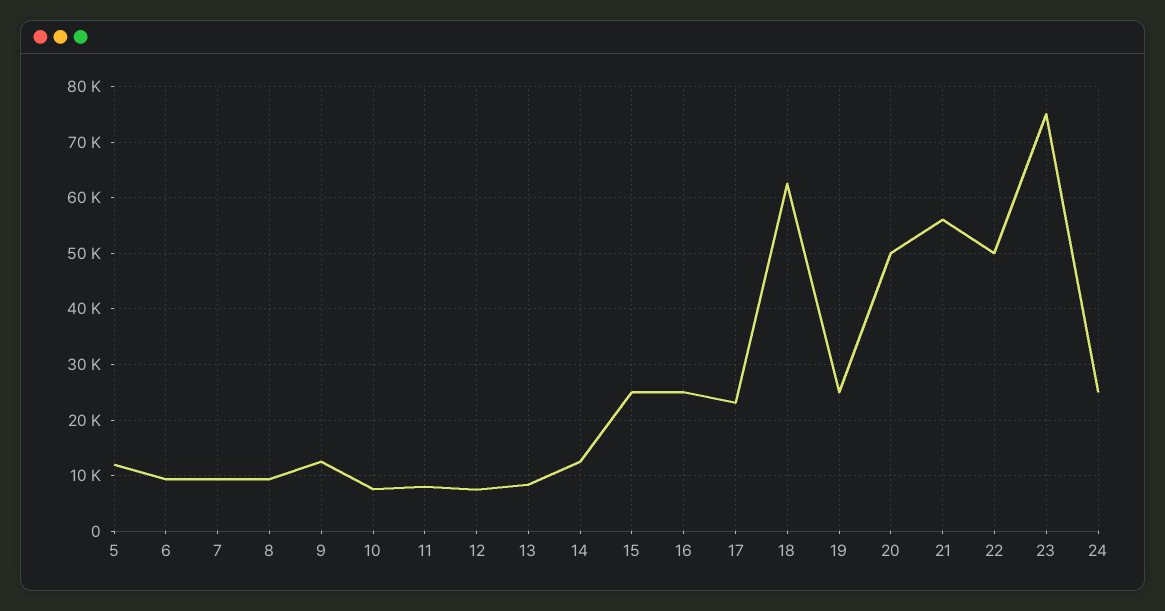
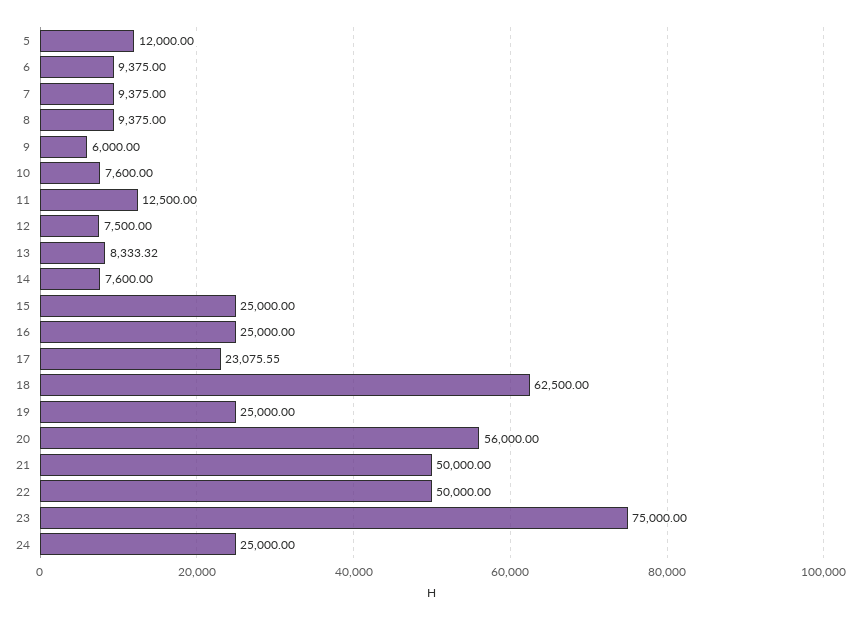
9: 12000 -> 6000
11: 8000 -> 12500
14: 12000 -> 7600
20: 50000 -> 56000
21: 56000 -> 50000

